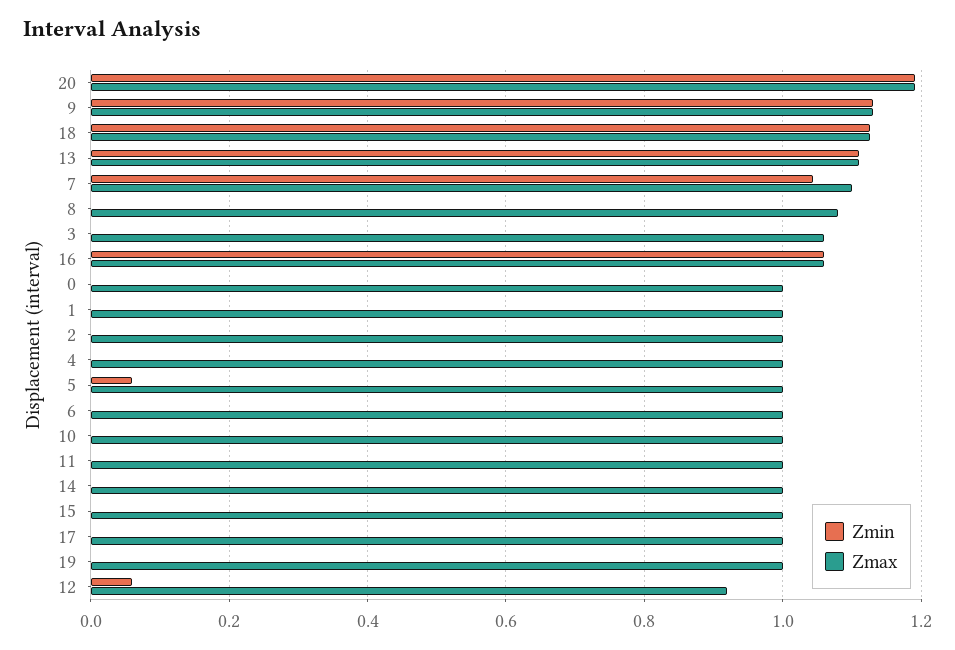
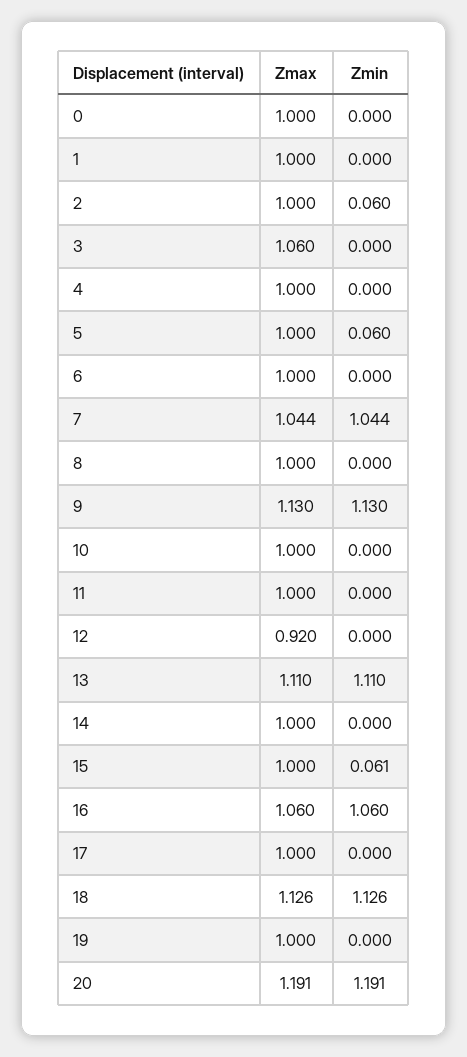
Zmax, 7: 1.1 -> 1.044
Zmax, 8: 1.08 -> 1
Zmin, 2: 0 -> 0.06
Zmin, 15: 0 -> 0.061
Zmin, 12: 0.06 -> 0

